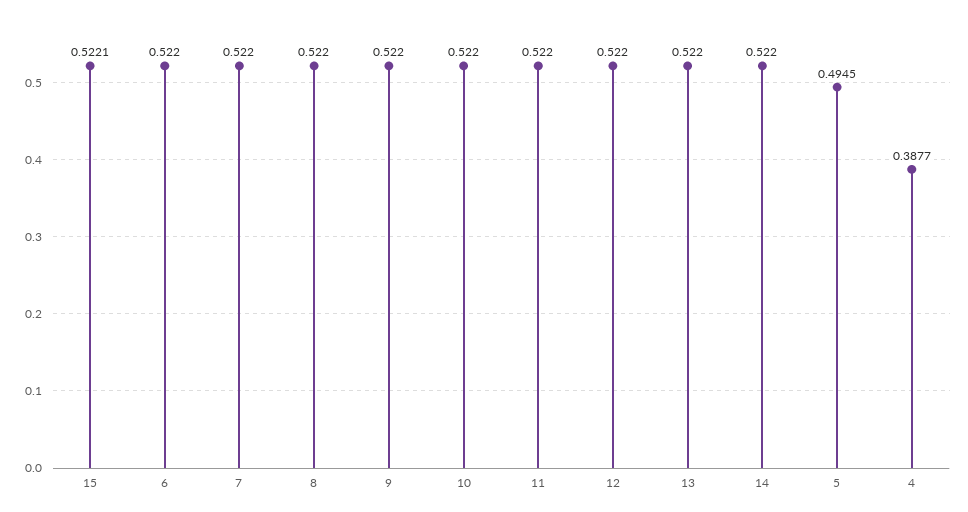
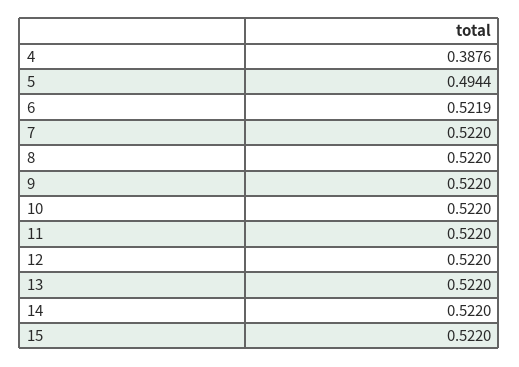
15: 0.5221 -> 0.522
6: 0.522 -> 0.5219
5: 0.4945 -> 0.4944
4: 0.3877 -> 0.3876

